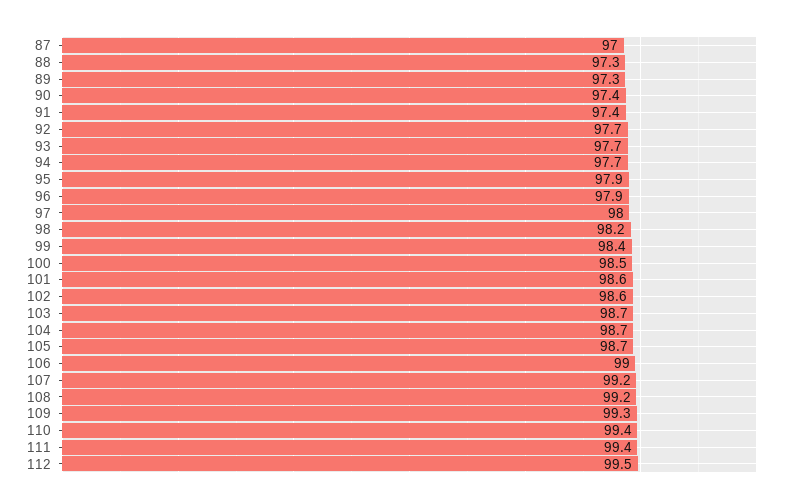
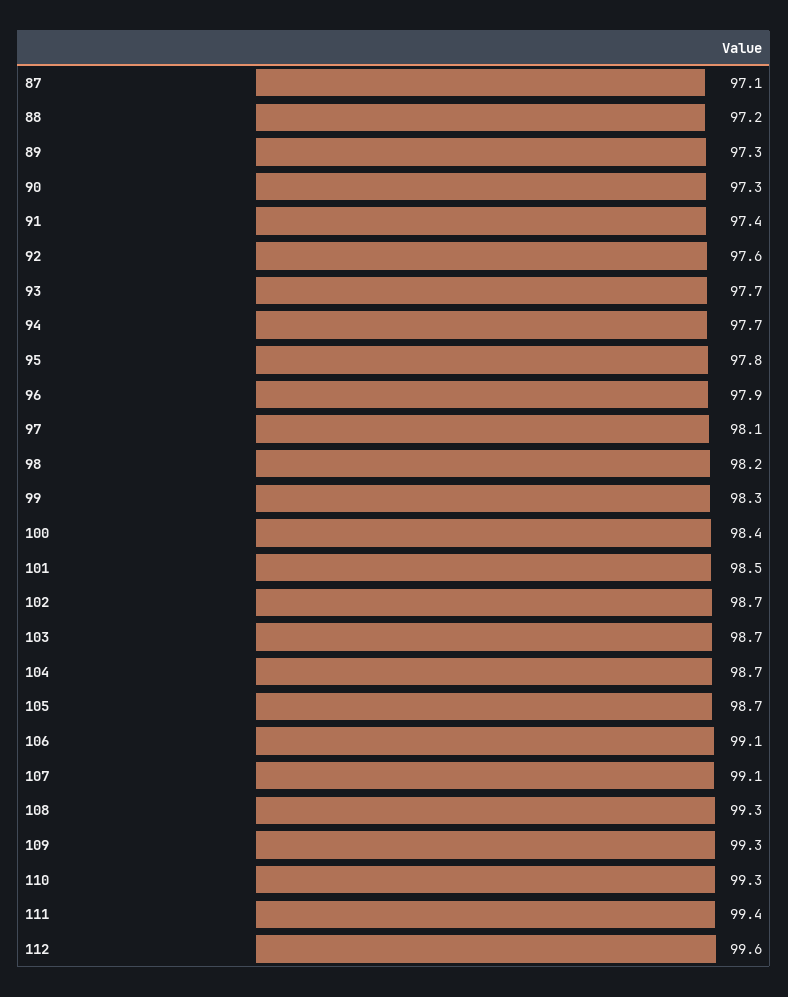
87: 97 -> 97.1
88: 97.3 -> 97.2
90: 97.4 -> 97.3
92: 97.7 -> 97.6
95: 97.9 -> 97.8
97: 98 -> 98.1
99: 98.4 -> 98.3
100: 98.5 -> 98.4
101: 98.6 -> 98.5
102: 98.6 -> 98.7
106: 99 -> 99.1
107: 99.2 -> 99.1
108: 99.2 -> 99.3
110: 99.4 -> 99.3
112: 99.5 -> 99.6

